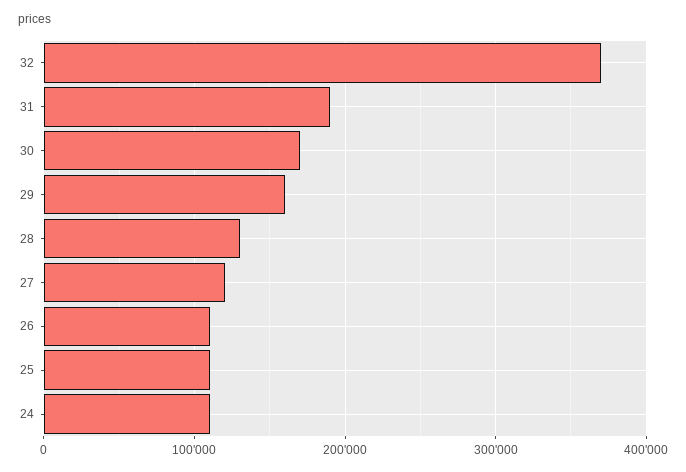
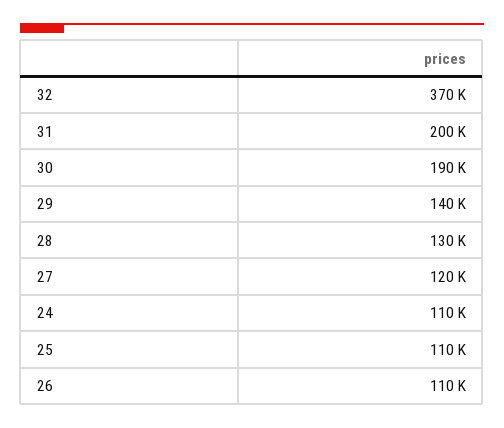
31: 190000 -> 200000
30: 170000 -> 190000
29: 160000 -> 140000

